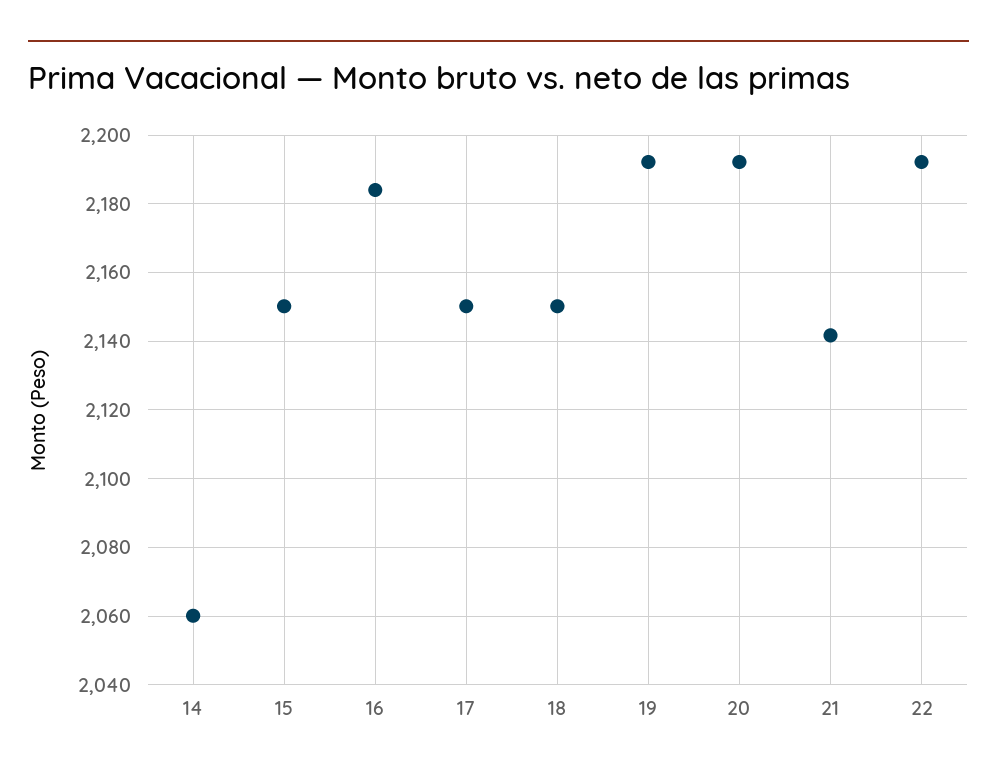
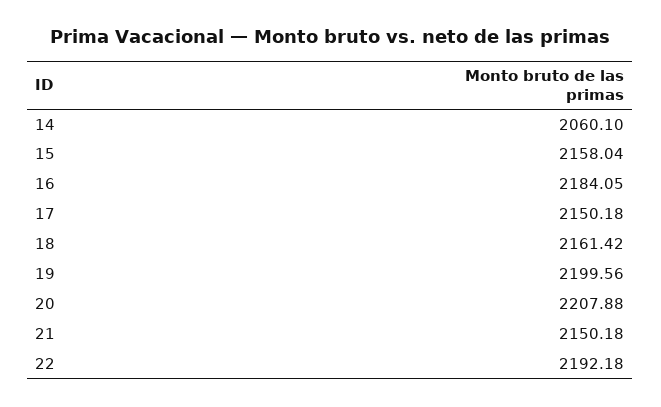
15: 2150 -> 2158.04
18: 2150 -> 2161.42
19: 2192 -> 2199.56
20: 2192 -> 2207.88
21: 2142 -> 2150.18

